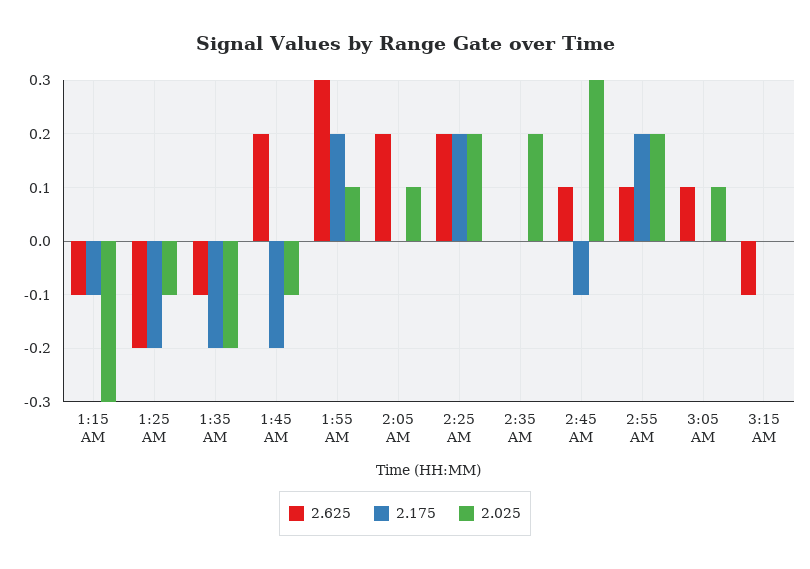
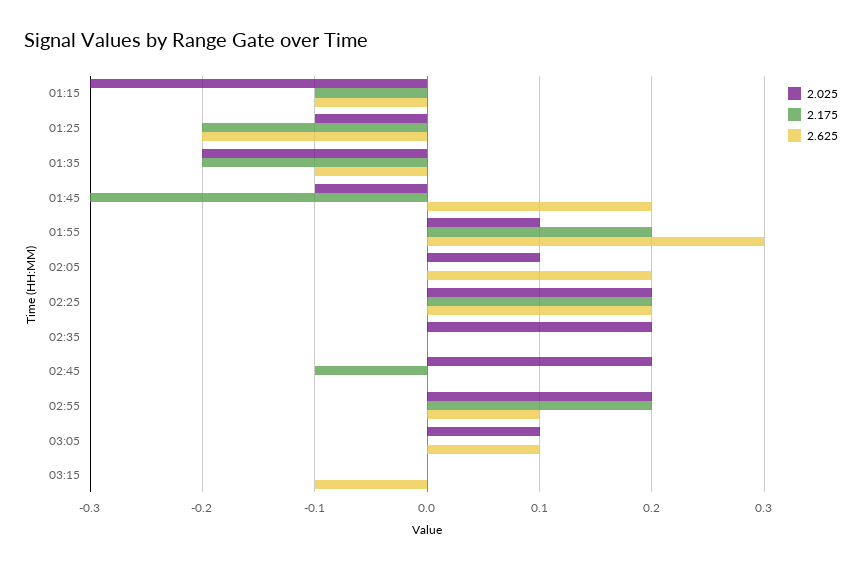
2.175, 1:45 AM: -0.2 -> -0.3
2.625, 2:45 AM: 0.1 -> 0
2.025, 2:45 AM: 0.3 -> 0.2

